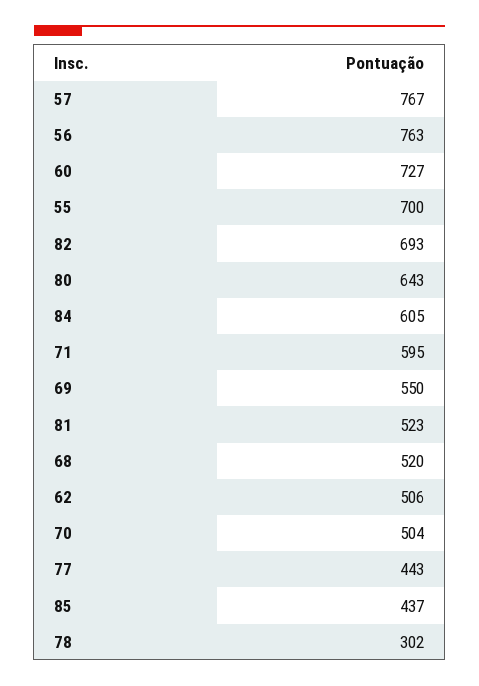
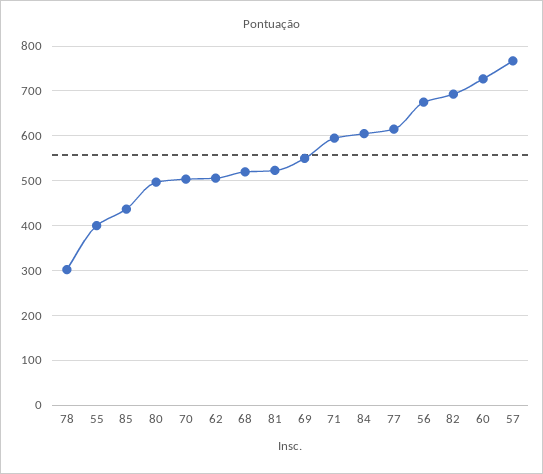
56: 763 -> 680
55: 700 -> 400
80: 643 -> 500
77: 443 -> 620

